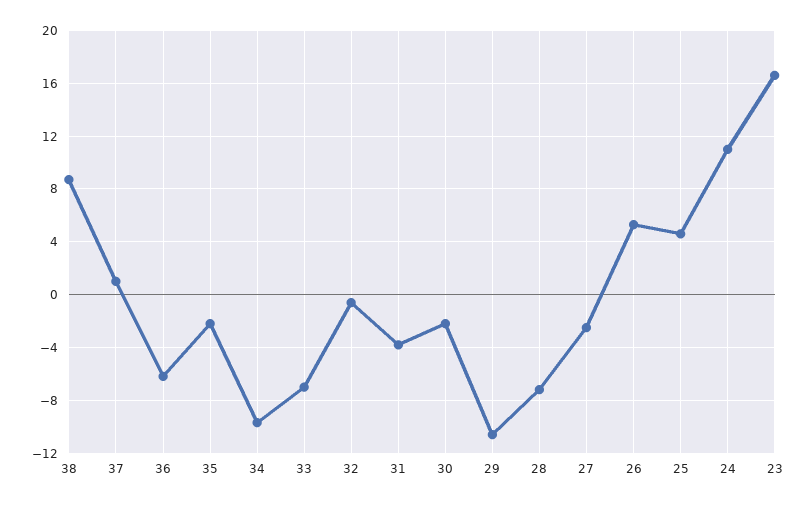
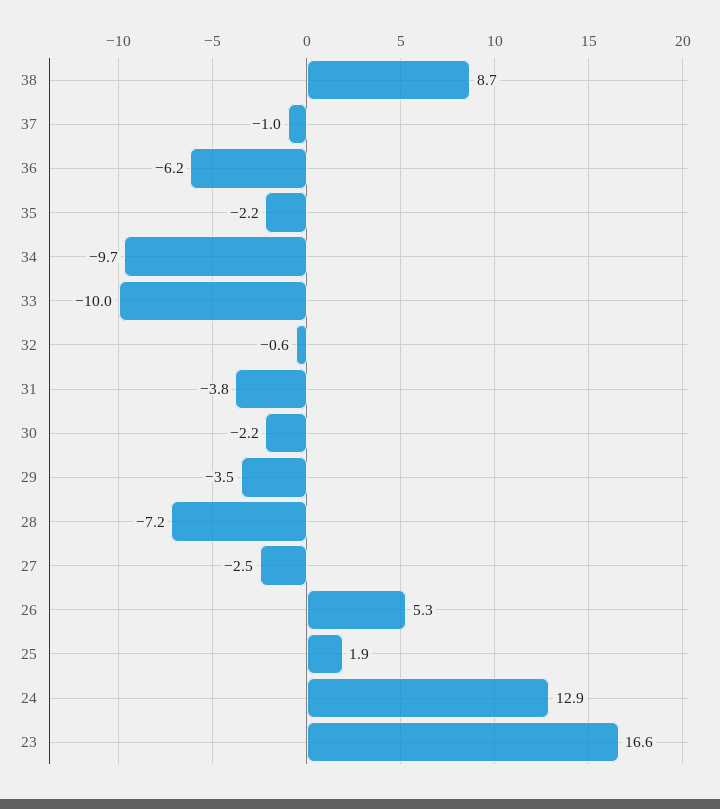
37: 1 -> -1
33: -7 -> -10
29: -10.5 -> -3.5
25: 4.5 -> 1.9
24: 11 -> 12.9

